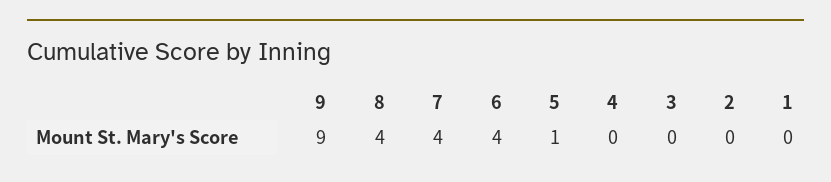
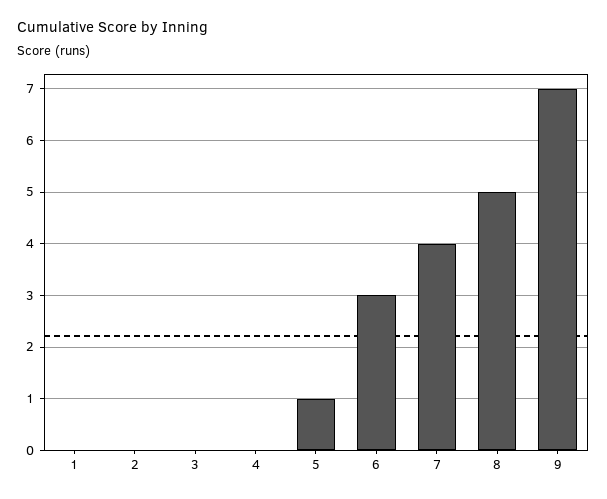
9: 9 -> 7
8: 4 -> 5
6: 4 -> 3

